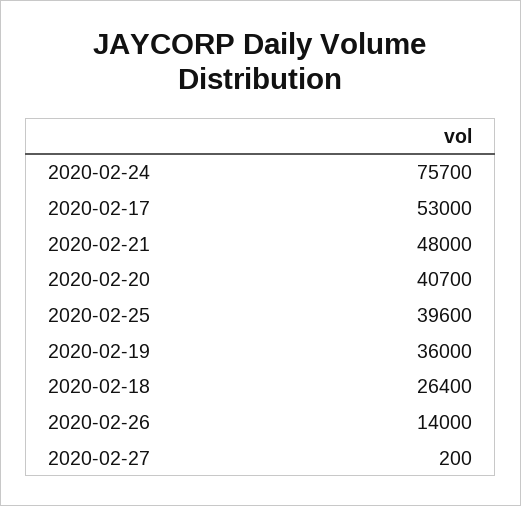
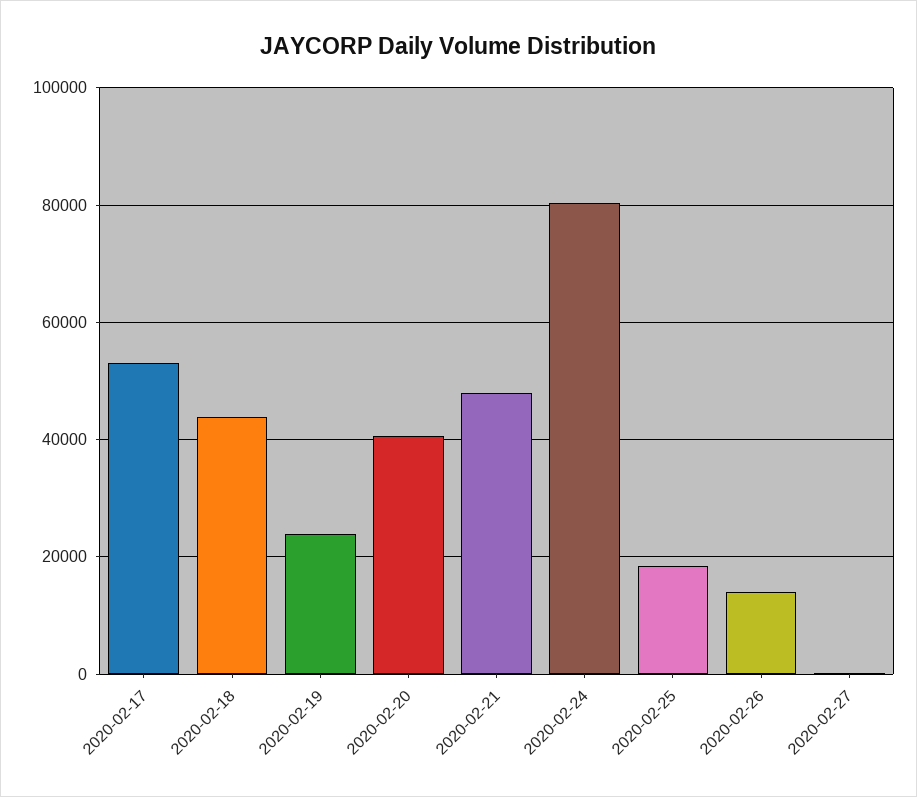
2020-02-24: 75700 -> 80000
2020-02-25: 39600 -> 18000
2020-02-19: 36000 -> 24000
2020-02-18: 26400 -> 44000

